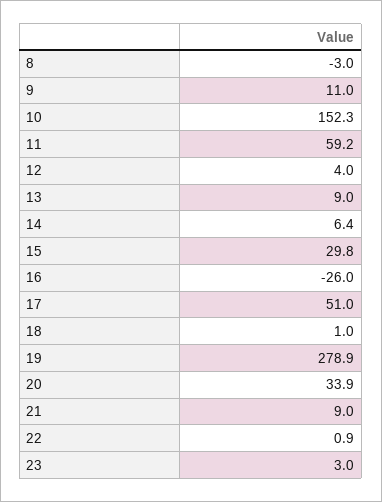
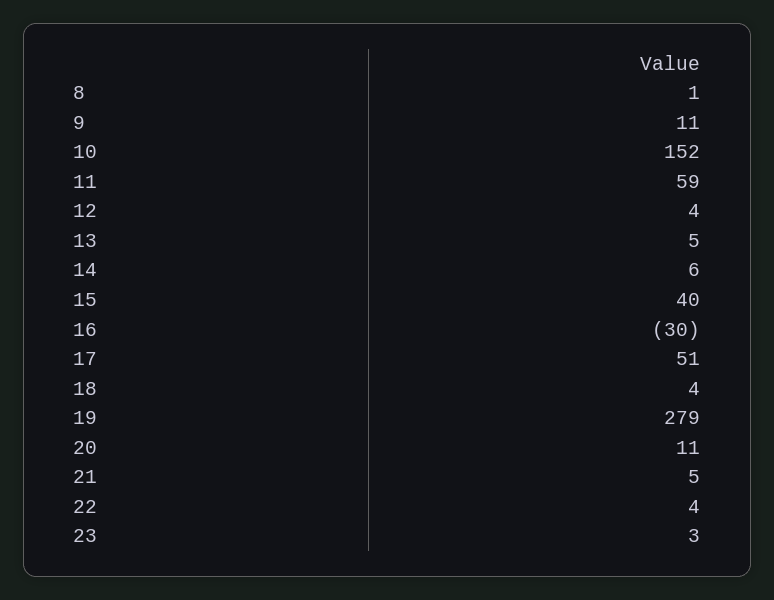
8: -3 -> 1
13: 9 -> 5
15: 29.8 -> 40
16: -26 -> -30
18: 1 -> 4
20: 33.9 -> 11
21: 9 -> 5
22: 0.9 -> 4

